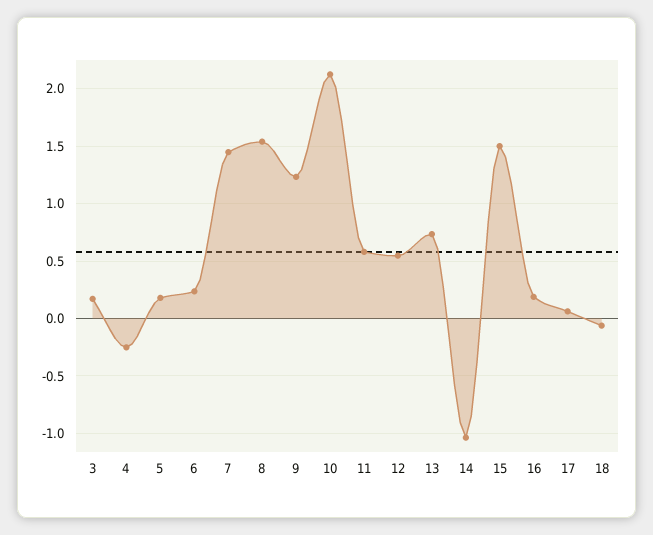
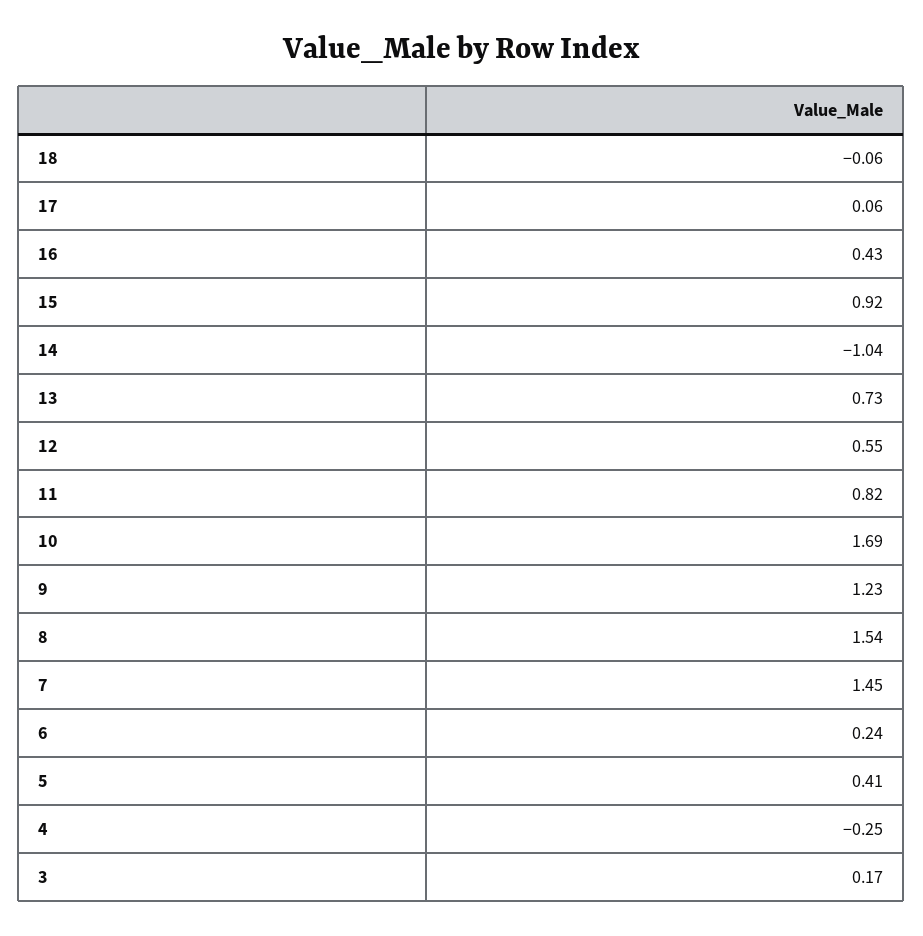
5: 0.2 -> 0.41
10: 2.1 -> 1.69
11: 0.6 -> 0.82
15: 1.5 -> 0.92
16: 0.2 -> 0.43

